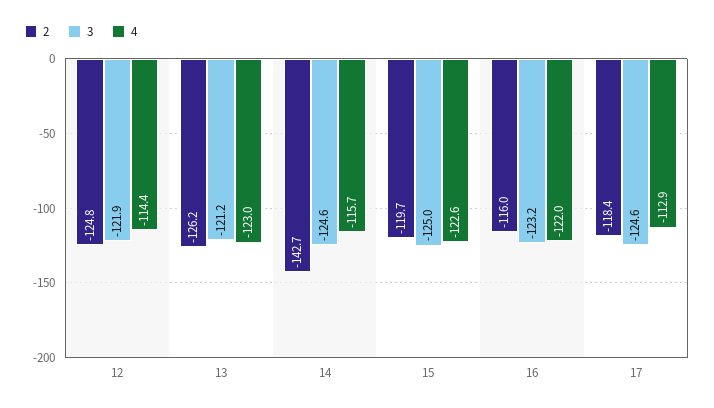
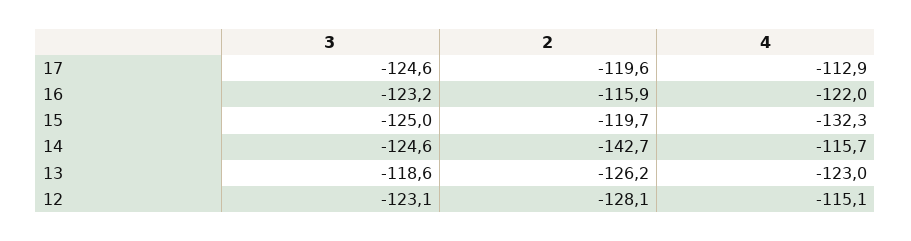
2, 12: -124.8 -> -128.1
3, 12: -121.9 -> -123.1
4, 12: -114.4 -> -115.1
3, 13: -121.2 -> -118.6
4, 15: -122.6 -> -132.3
2, 16: -116 -> -115.9
2, 17: -118.4 -> -119.6

